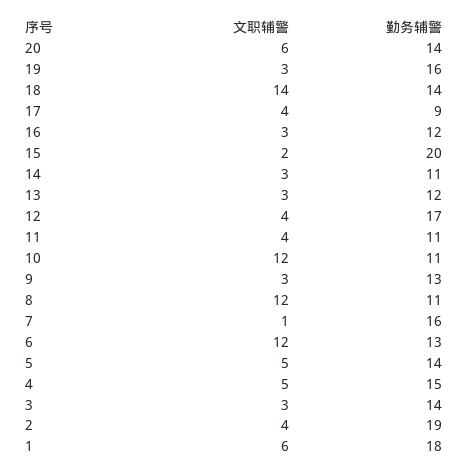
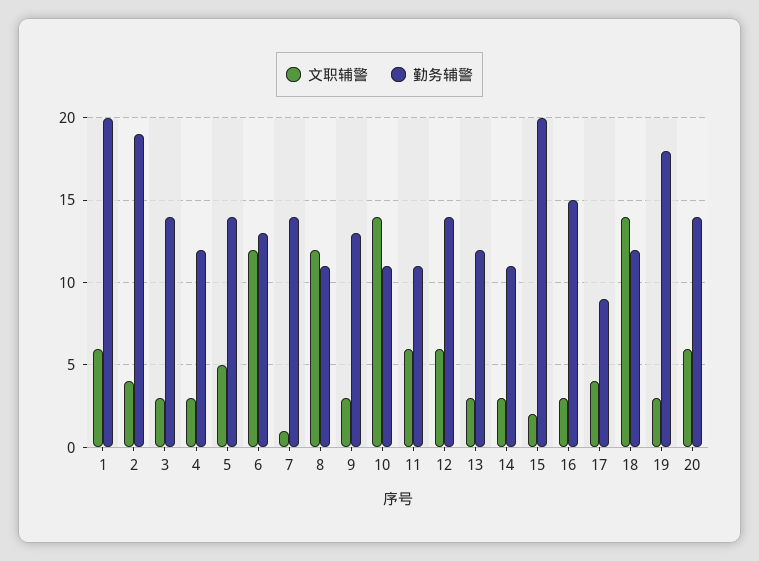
勤务辅警, 19: 16 -> 18
勤务辅警, 18: 14 -> 12
勤务辅警, 16: 12 -> 15
文职辅警, 12: 4 -> 6
勤务辅警, 12: 17 -> 14
文职辅警, 11: 4 -> 6
文职辅警, 10: 12 -> 14
勤务辅警, 7: 16 -> 14
文职辅警, 4: 5 -> 3
勤务辅警, 4: 15 -> 12
勤务辅警, 1: 18 -> 20

